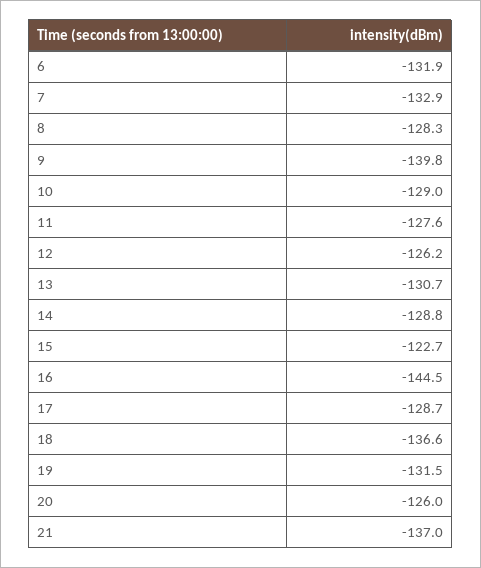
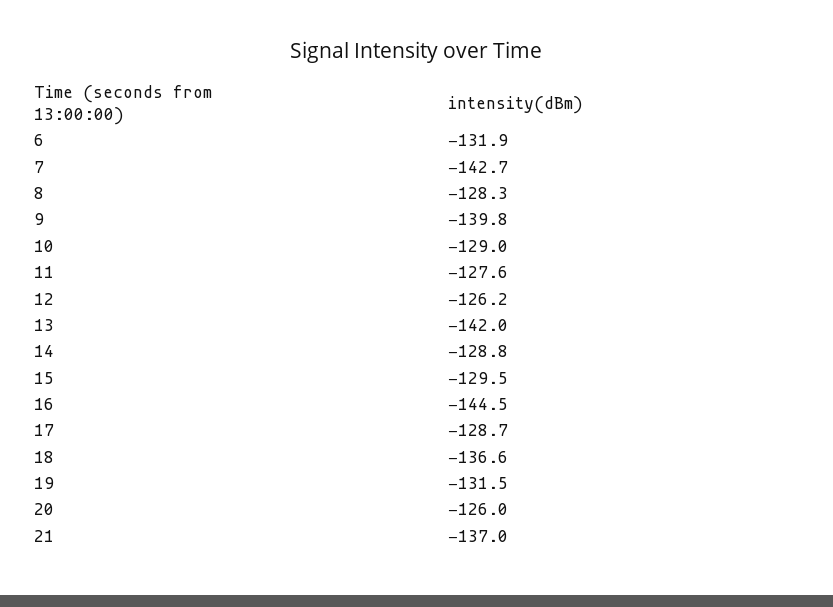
7: -132.9 -> -142.7
13: -130.7 -> -142
15: -122.7 -> -129.5

